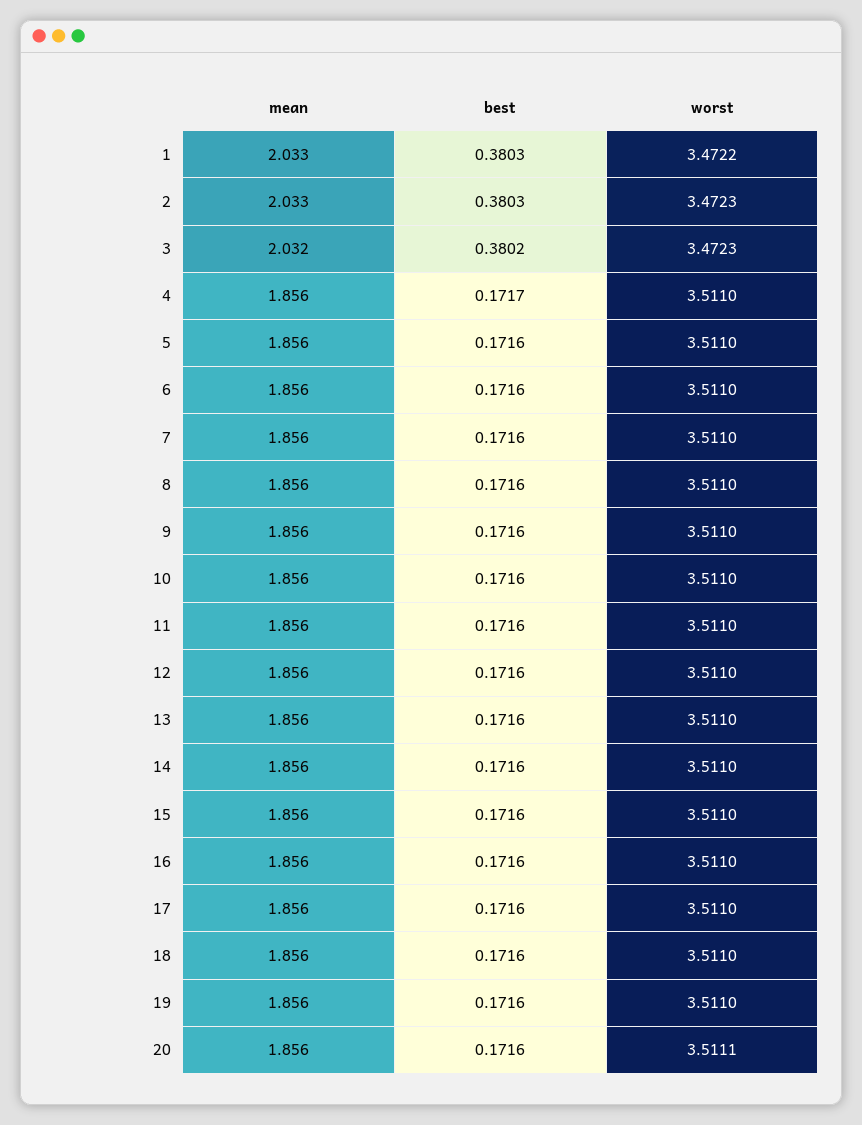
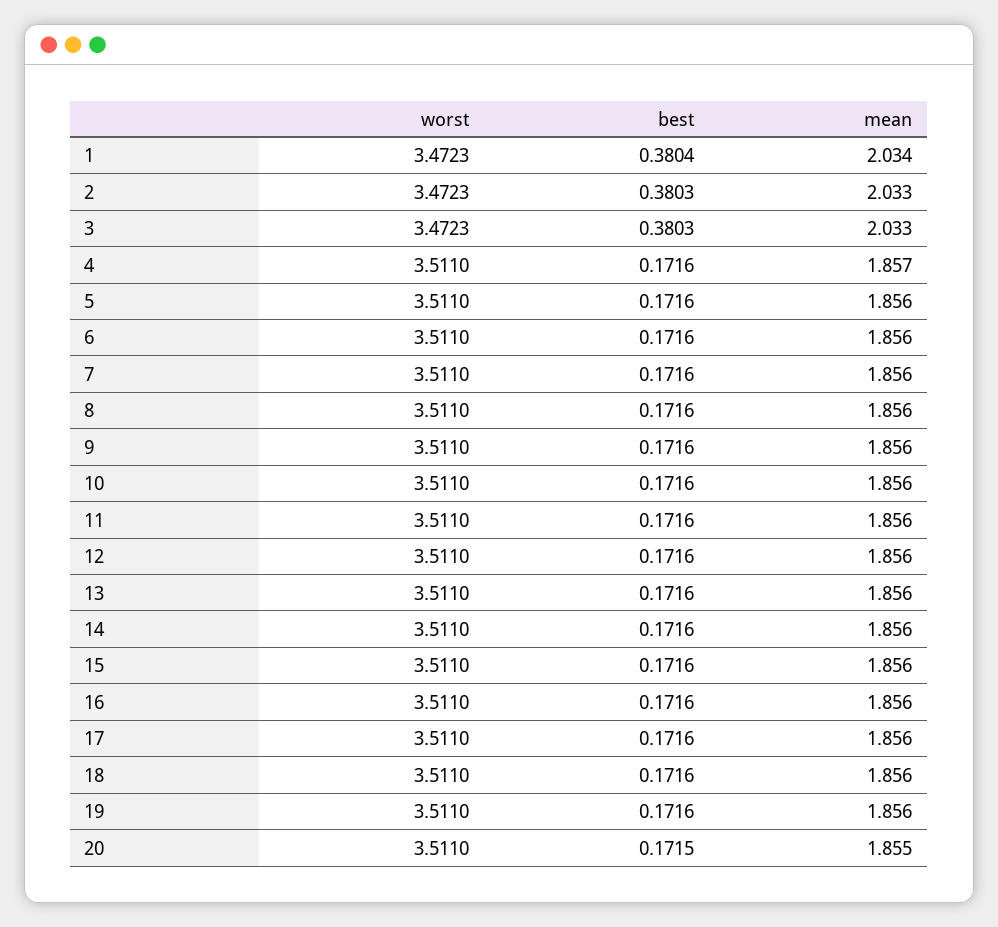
mean, 1: 2.033 -> 2.034
best, 1: 0.3803 -> 0.3804
worst, 1: 3.4722 -> 3.4723
mean, 3: 2.032 -> 2.033
best, 3: 0.3802 -> 0.3803
mean, 4: 1.856 -> 1.857
best, 4: 0.1717 -> 0.1716
mean, 20: 1.856 -> 1.855
best, 20: 0.1716 -> 0.1715
worst, 20: 3.5111 -> 3.511

